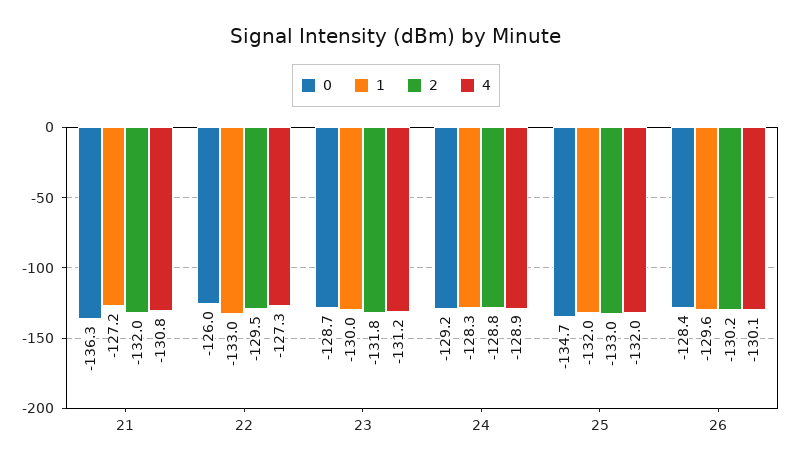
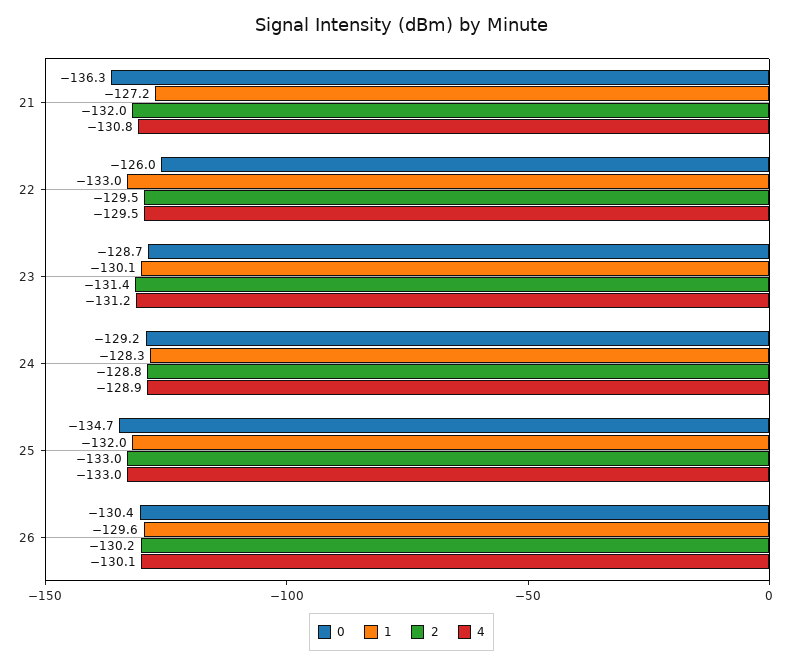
4, 22: -127.3 -> -129.5
1, 23: -130 -> -130.1
2, 23: -131.8 -> -131.4
4, 25: -132 -> -133
0, 26: -128.4 -> -130.4

